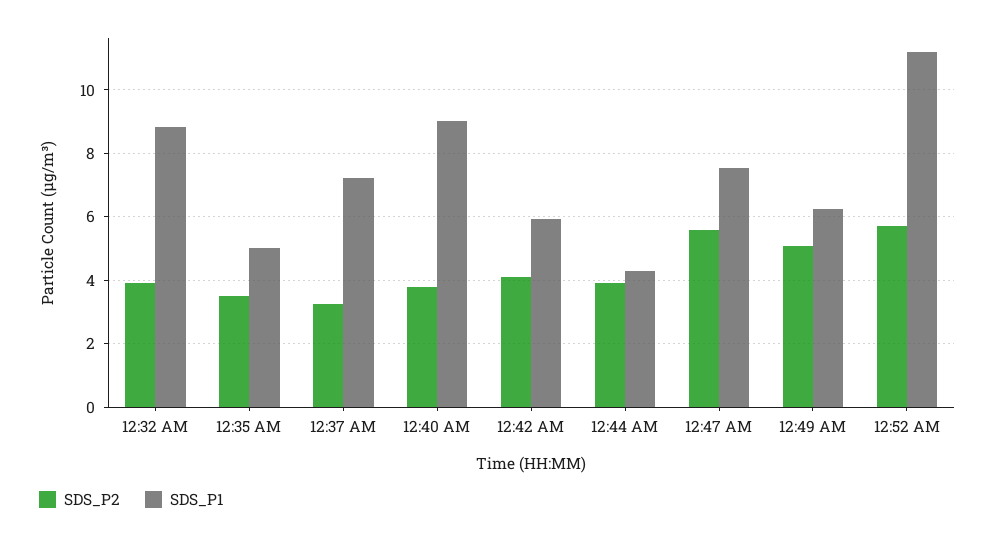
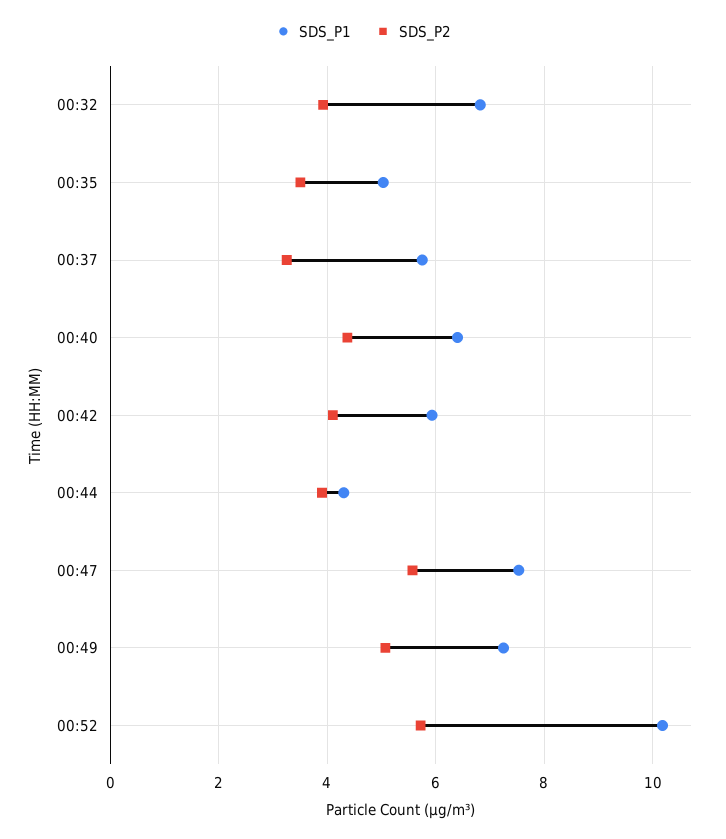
SDS_P1, 12:32 AM: 8.8 -> 6.8
SDS_P1, 12:37 AM: 7.2 -> 5.8
SDS_P2, 12:40 AM: 3.8 -> 4.4
SDS_P1, 12:40 AM: 9 -> 6.4
SDS_P1, 12:49 AM: 6.2 -> 7.2
SDS_P1, 12:52 AM: 11.2 -> 10.2

